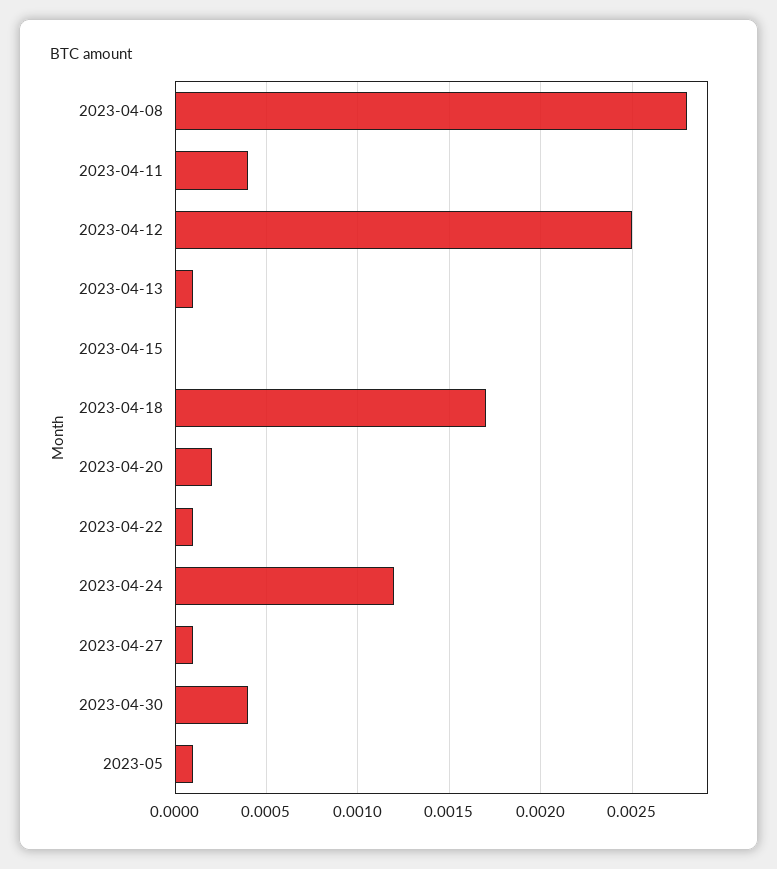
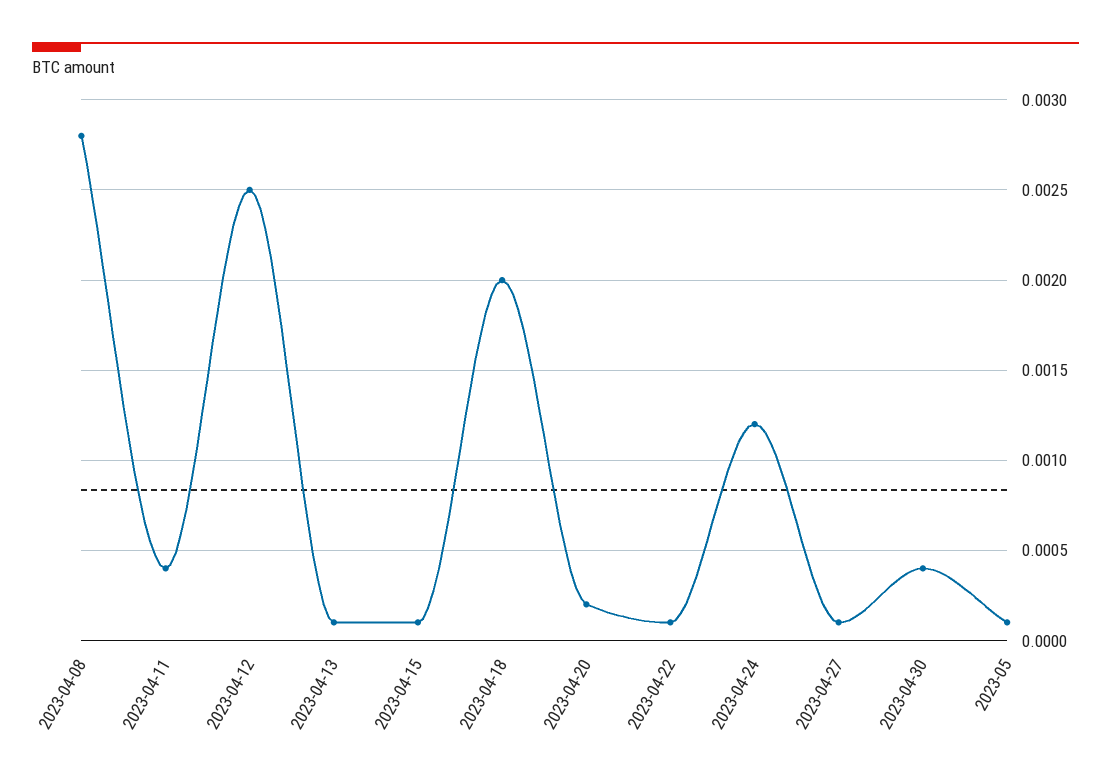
2023-04-15: 0 -> 0.0001
2023-04-18: 0.0017 -> 0.002

